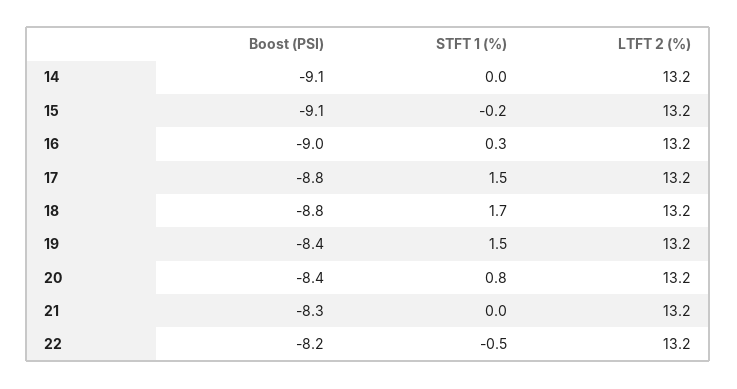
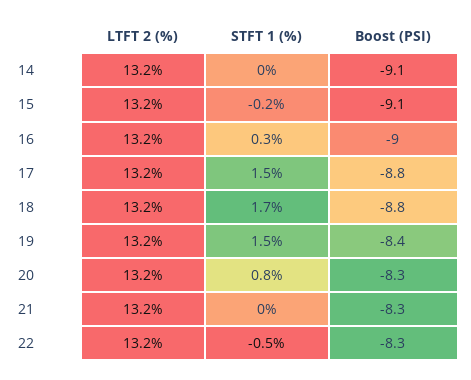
Boost (PSI), 20: -8.4 -> -8.3
Boost (PSI), 22: -8.2 -> -8.3

